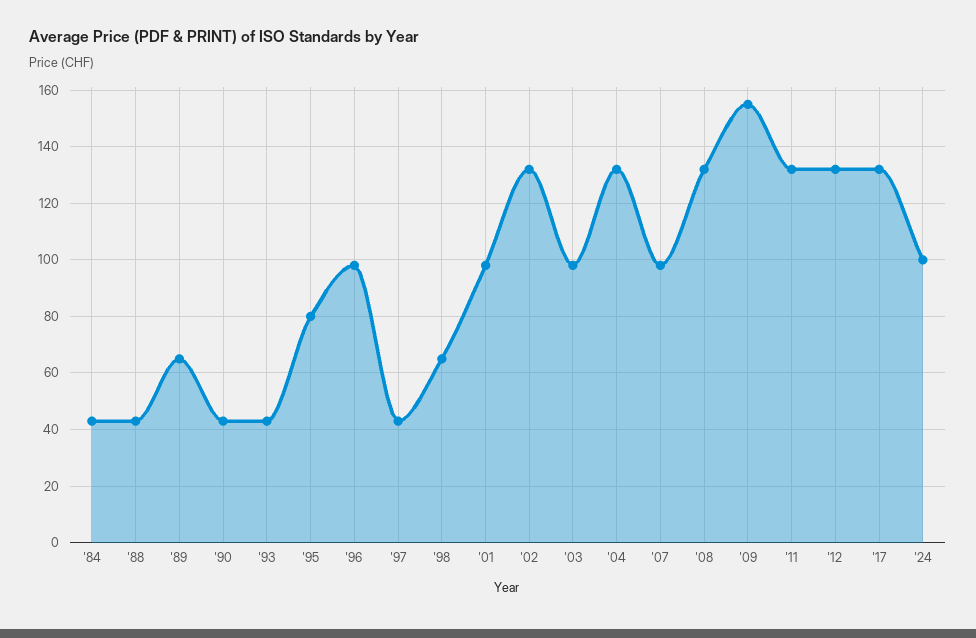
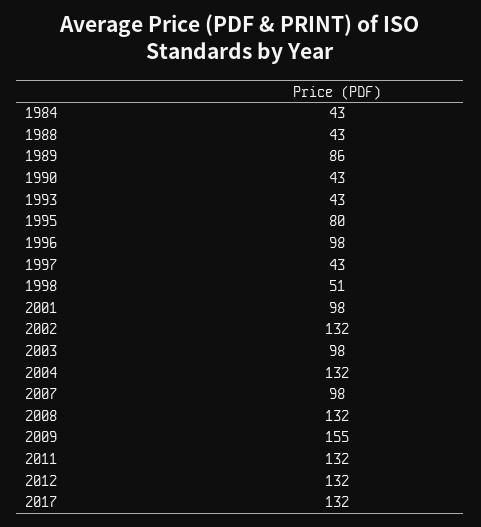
'89: 65 -> 86
'98: 65 -> 51
'24: 100 -> none

